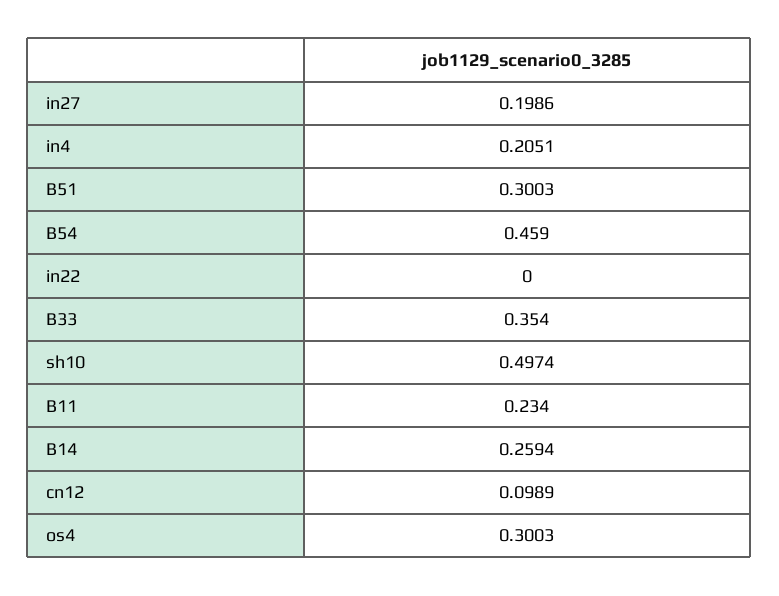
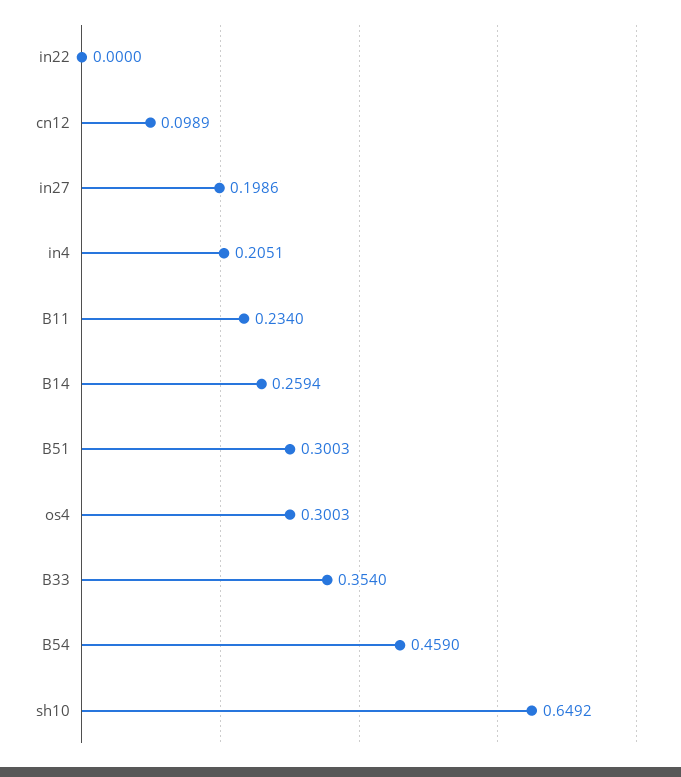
sh10: 0.4974 -> 0.6492

